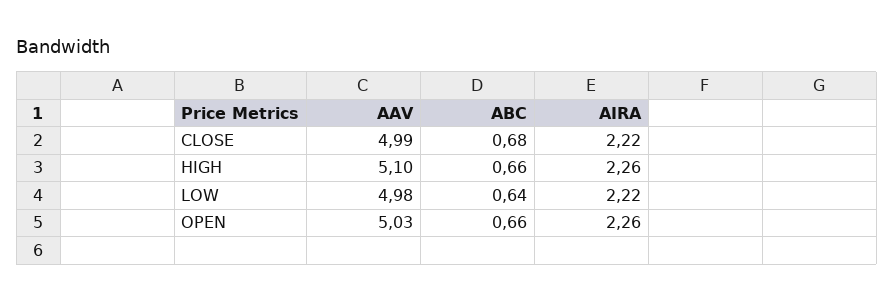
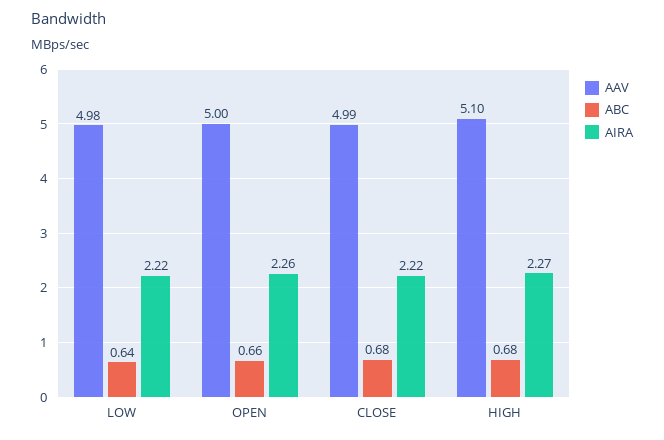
ABC, HIGH: 0.66 -> 0.68
AIRA, HIGH: 2.26 -> 2.27
AAV, OPEN: 5.03 -> 5

